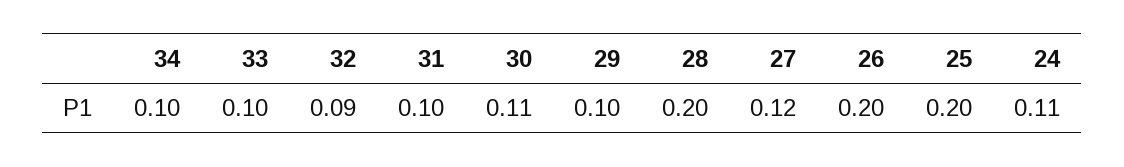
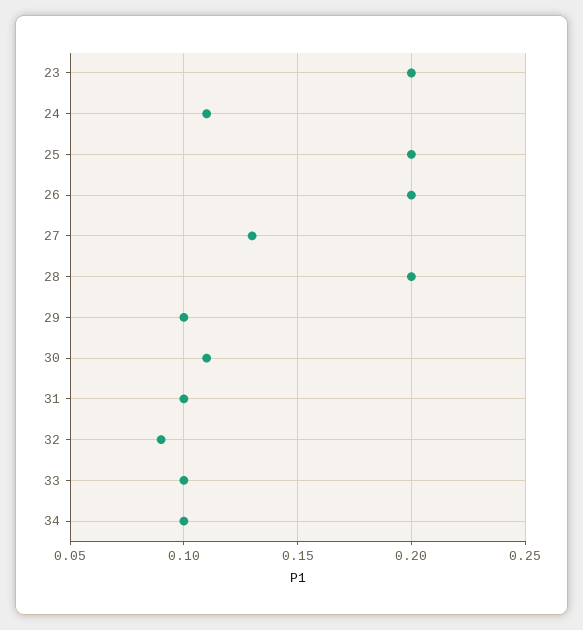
27: 0.12 -> 0.13
23: none -> 0.2

